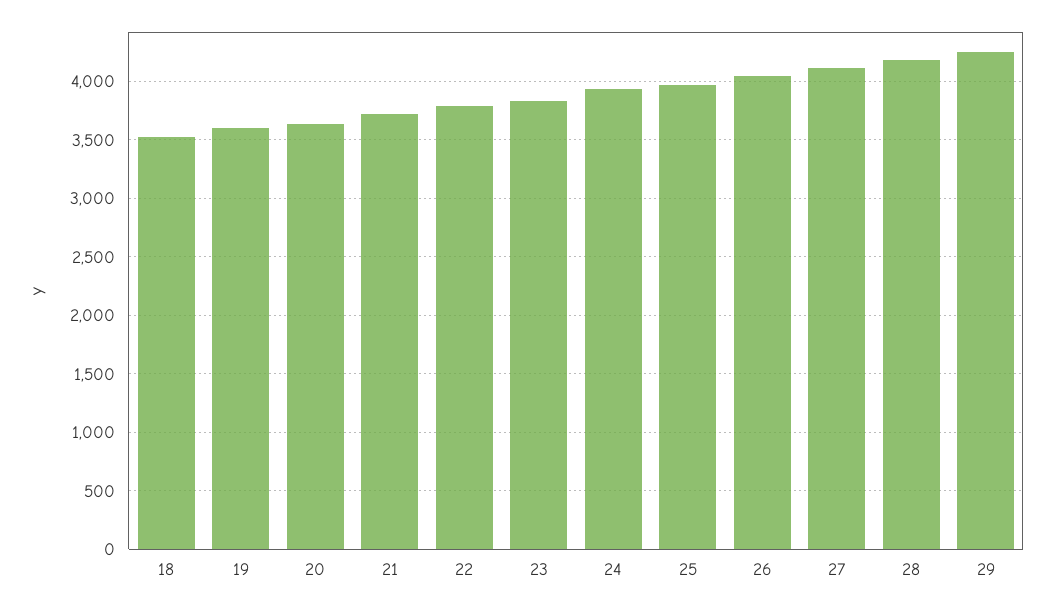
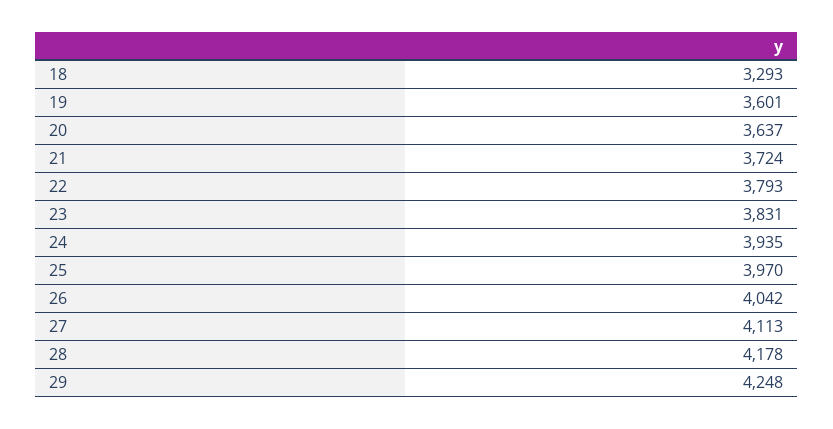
18: 3500 -> 3293

